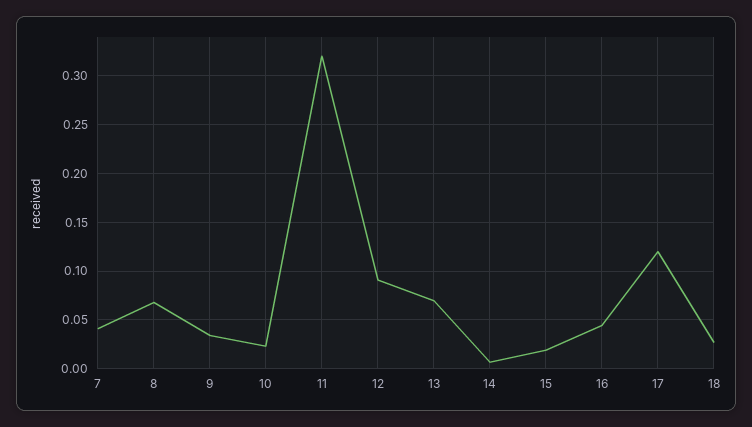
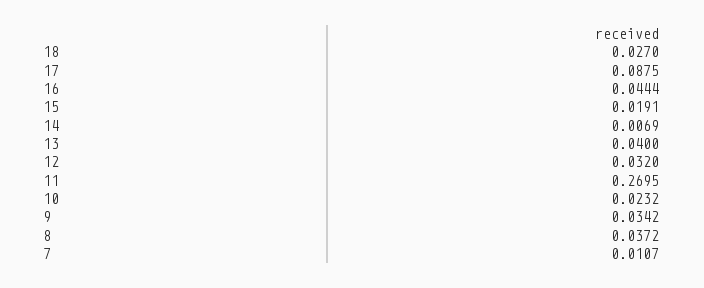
7: 0.04 -> 0.0107
8: 0.07 -> 0.0372
11: 0.32 -> 0.2695
12: 0.09 -> 0.032
13: 0.07 -> 0.04
17: 0.12 -> 0.0875

